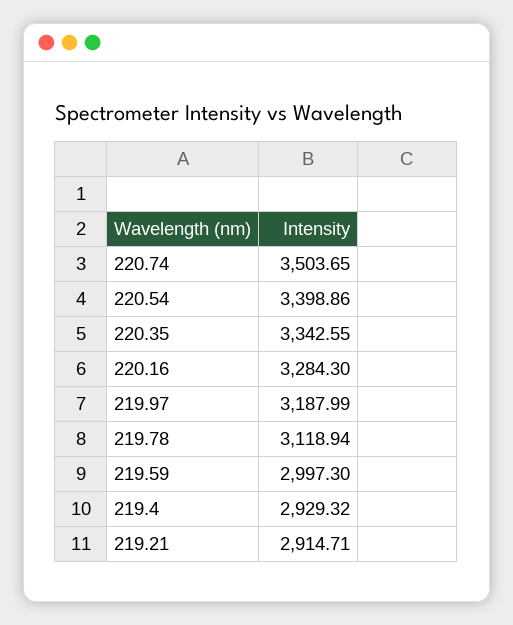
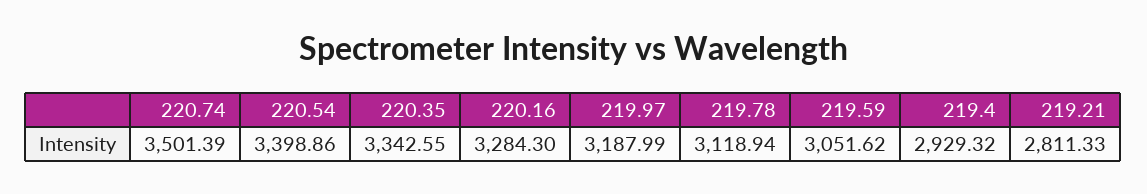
220.74: 3503.65 -> 3501.39
219.59: 2997.3 -> 3051.62
219.21: 2914.71 -> 2811.33

